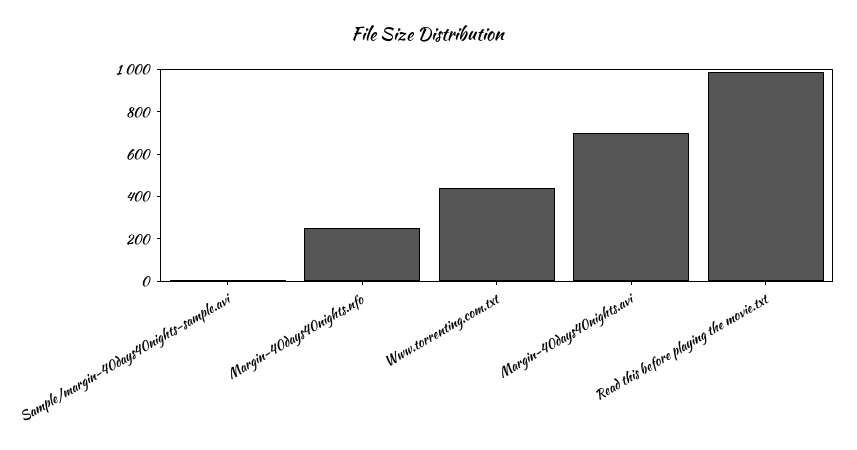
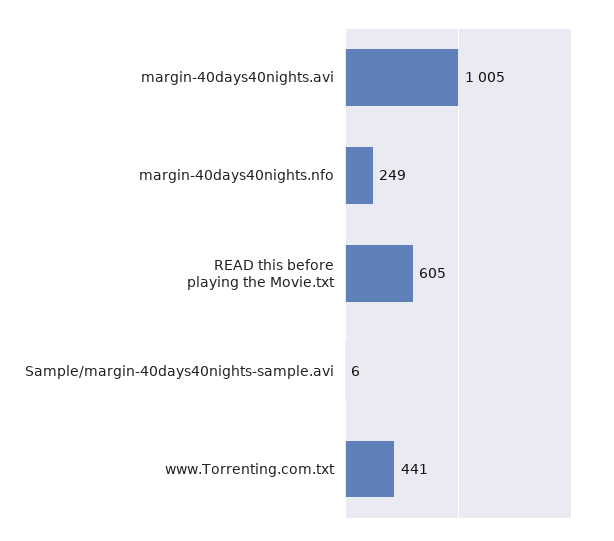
Margin-40days40nights.avi: 700 -> 1005
Read this before playing the movie.txt: 1000 -> 605

